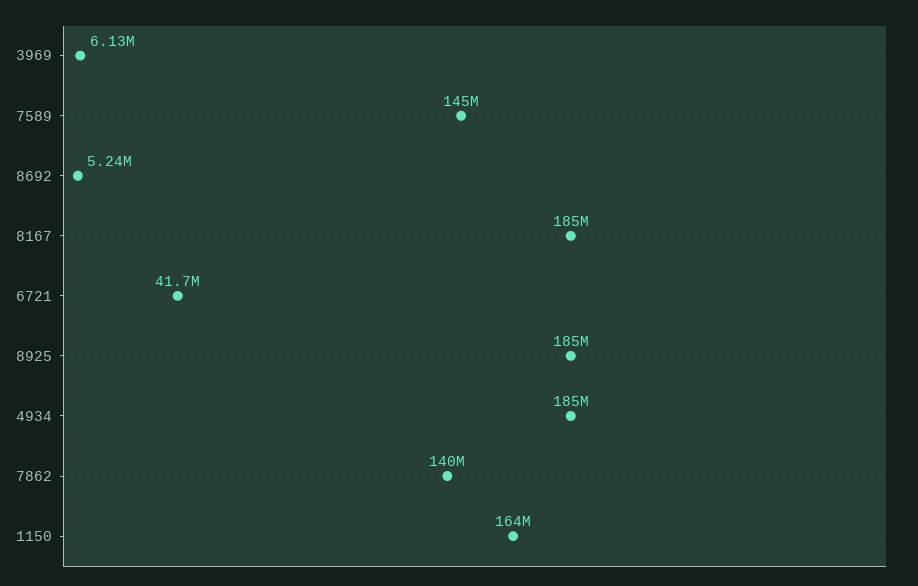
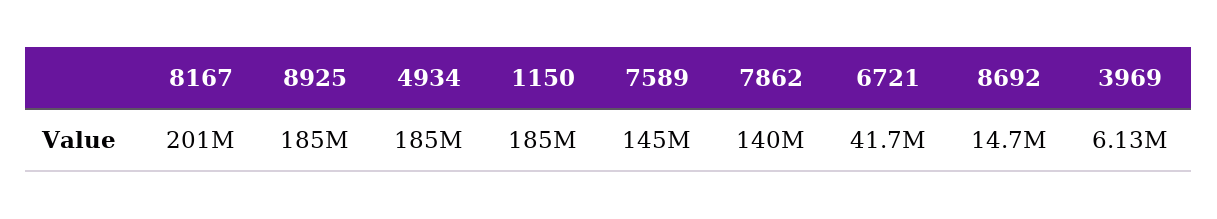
8692: 5240000 -> 14700000
8167: 185000000 -> 201000000
1150: 164000000 -> 185000000

